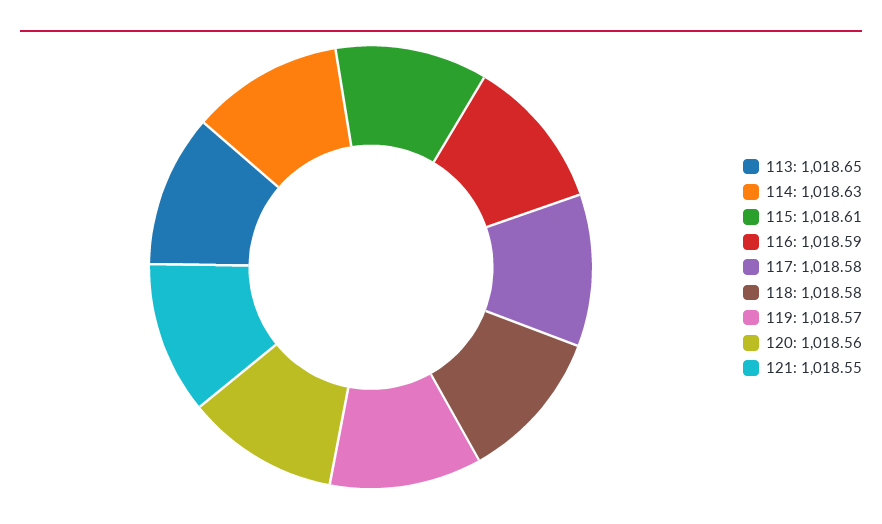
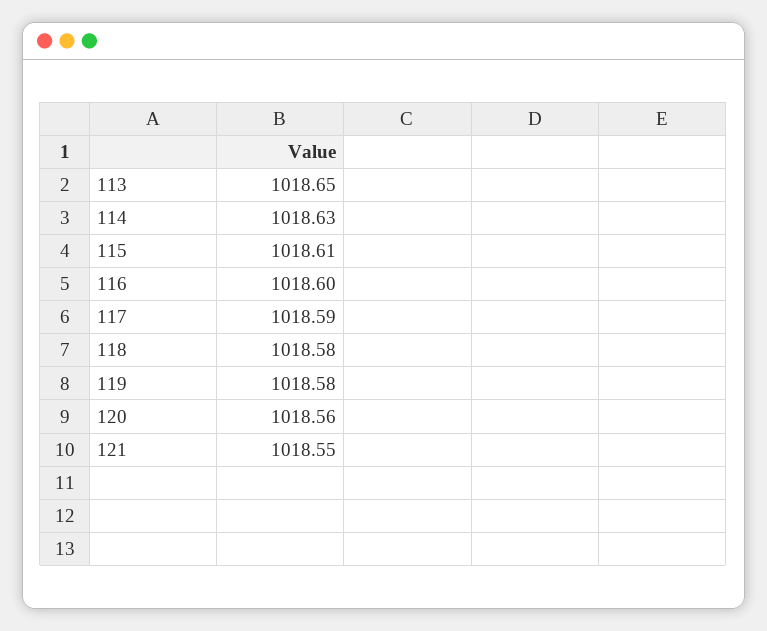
116: 1018.59 -> 1018.6
117: 1018.58 -> 1018.59
119: 1018.57 -> 1018.58

